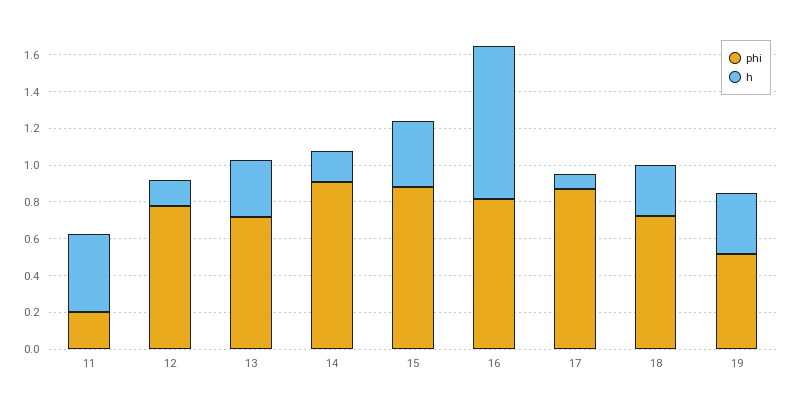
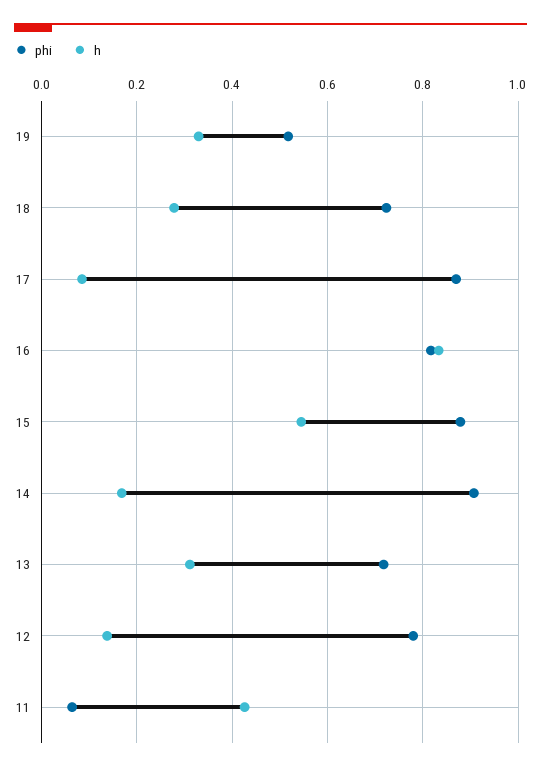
phi, 11: 0.2 -> 0.06
h, 15: 0.35 -> 0.54

